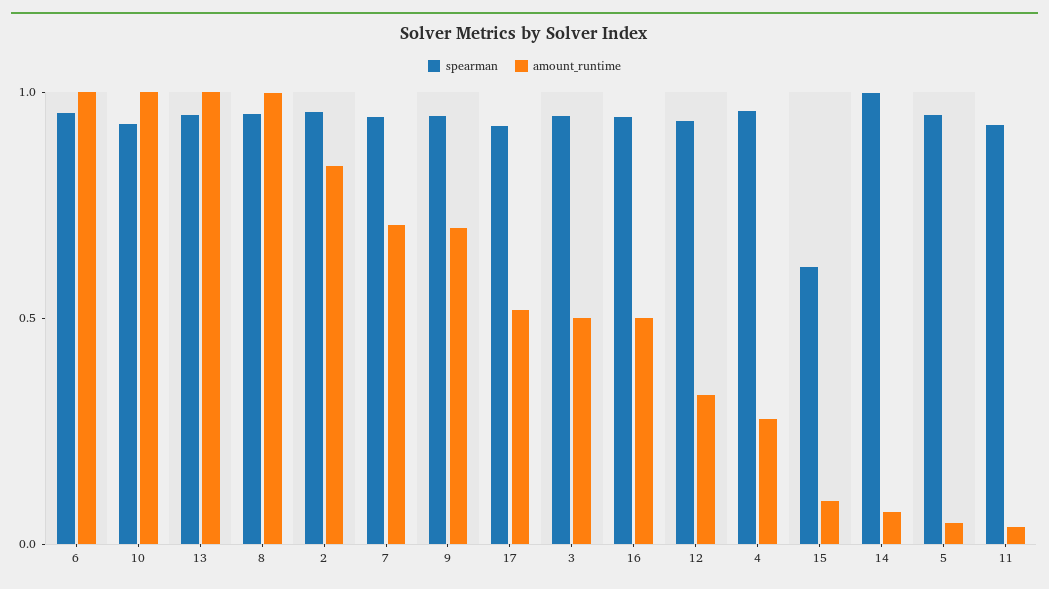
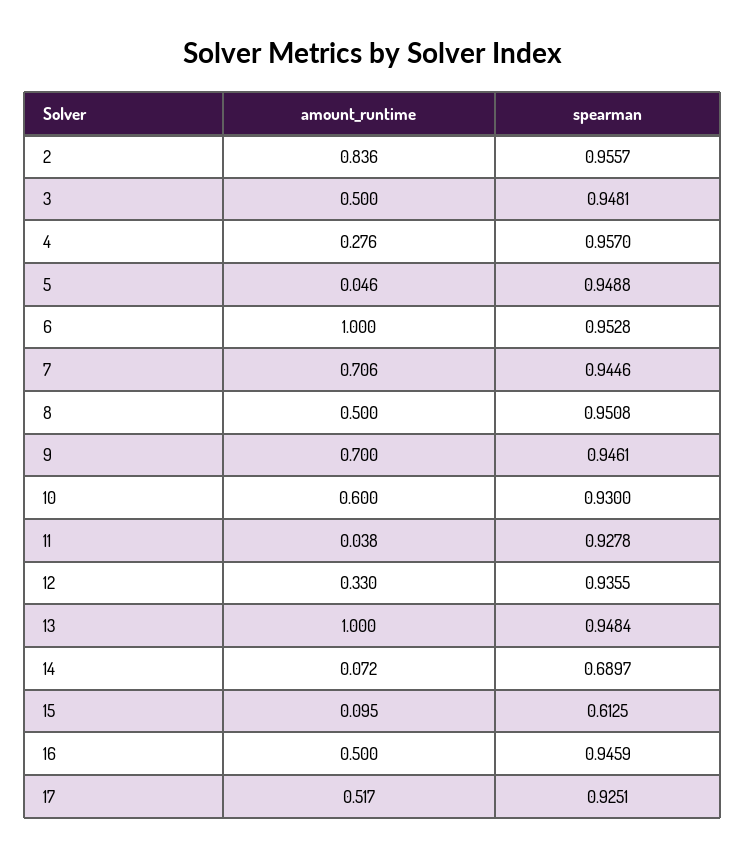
amount_runtime, 10: 1 -> 0.6
amount_runtime, 8: 1 -> 0.5
spearman, 14: 1 -> 0.6897

